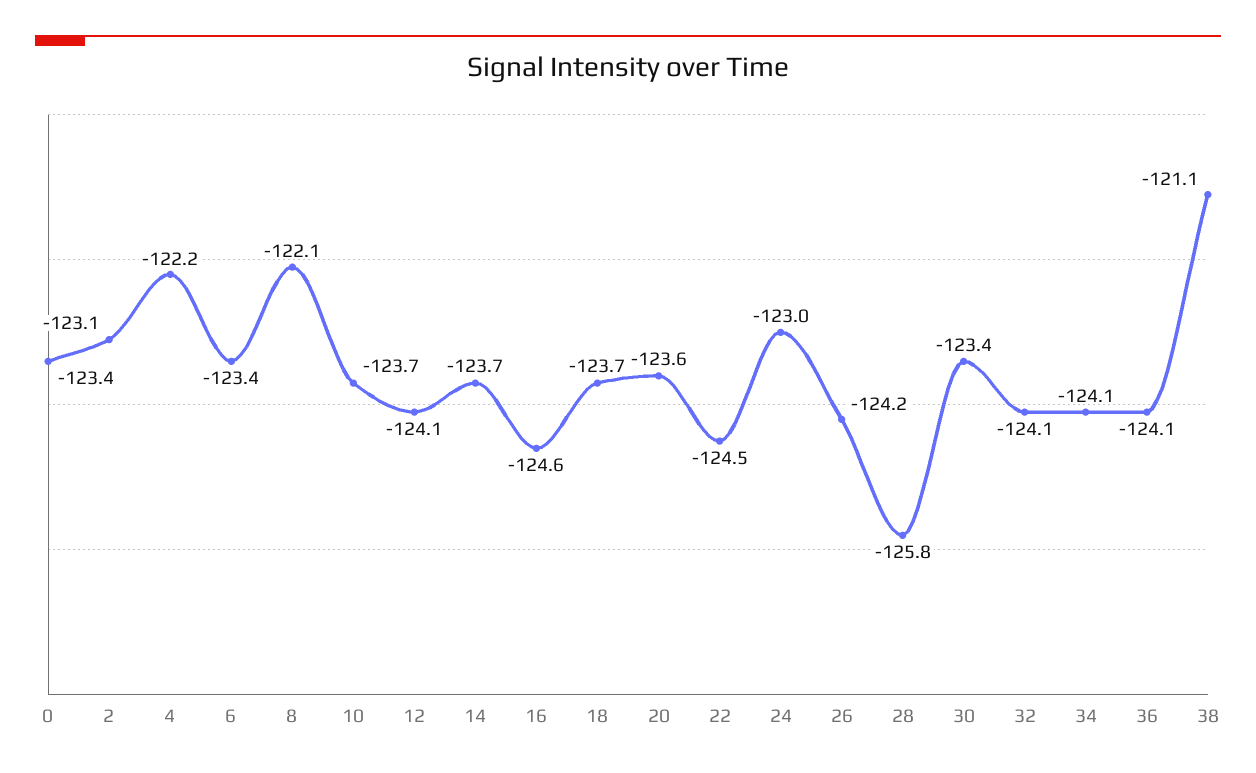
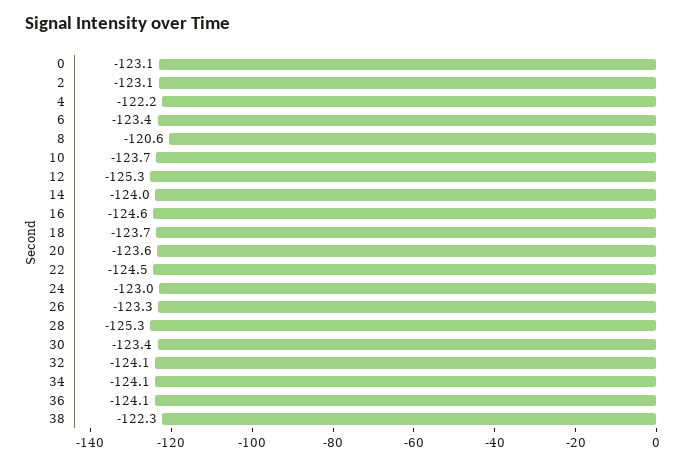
0: -123.4 -> -123.1
8: -122.1 -> -120.6
12: -124.1 -> -125.3
14: -123.7 -> -124
26: -124.2 -> -123.3
28: -125.8 -> -125.3
38: -121.1 -> -122.3

